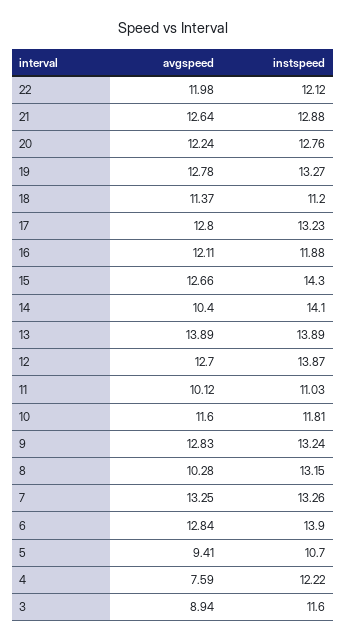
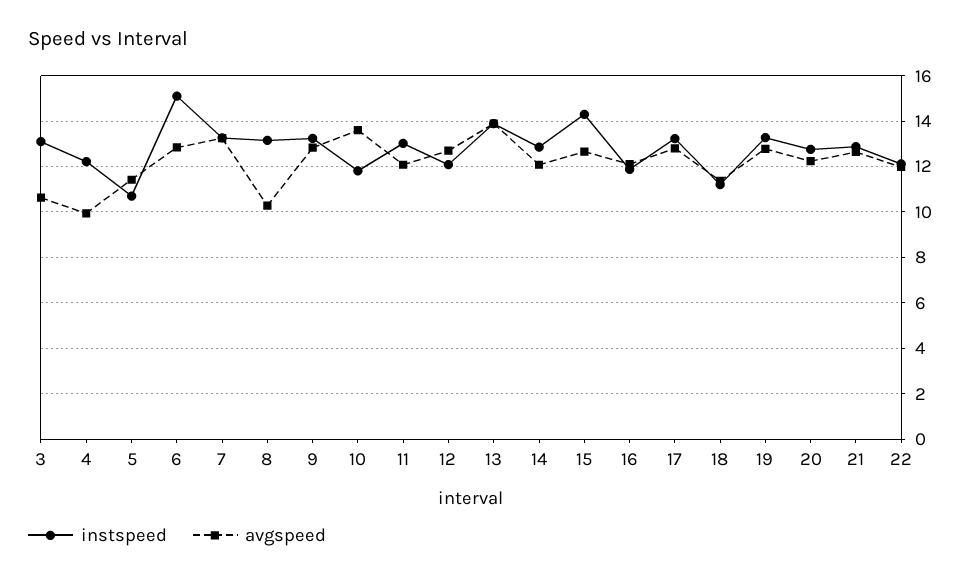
avgspeed, 14: 10.4 -> 12
instspeed, 14: 14.1 -> 13
instspeed, 12: 13.87 -> 12
avgspeed, 11: 10.12 -> 12
instspeed, 11: 11.03 -> 13
avgspeed, 10: 11.6 -> 13.5
instspeed, 6: 13.9 -> 15
avgspeed, 5: 9.41 -> 11.5
avgspeed, 4: 7.59 -> 10
avgspeed, 3: 8.94 -> 10.5
instspeed, 3: 11.6 -> 13

